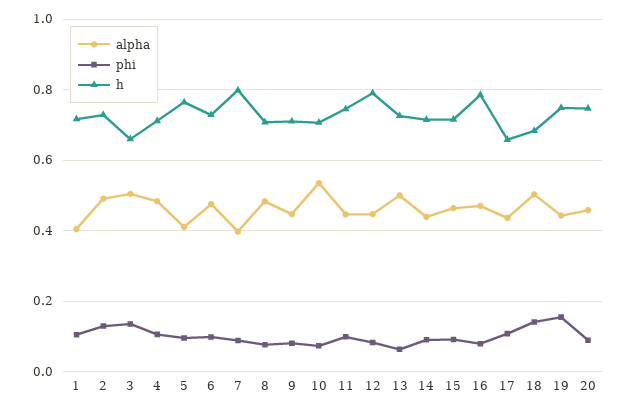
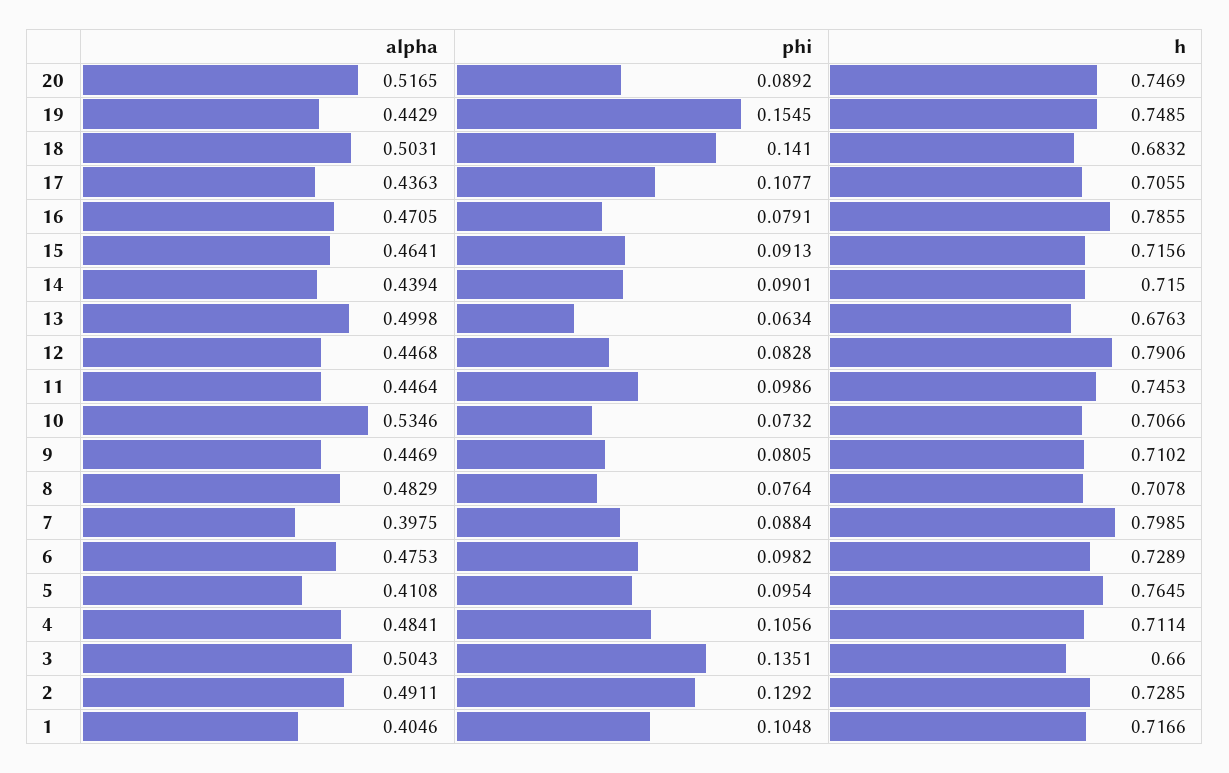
h, 13: 0.72 -> 0.6763
h, 17: 0.66 -> 0.7055
alpha, 20: 0.46 -> 0.5165

